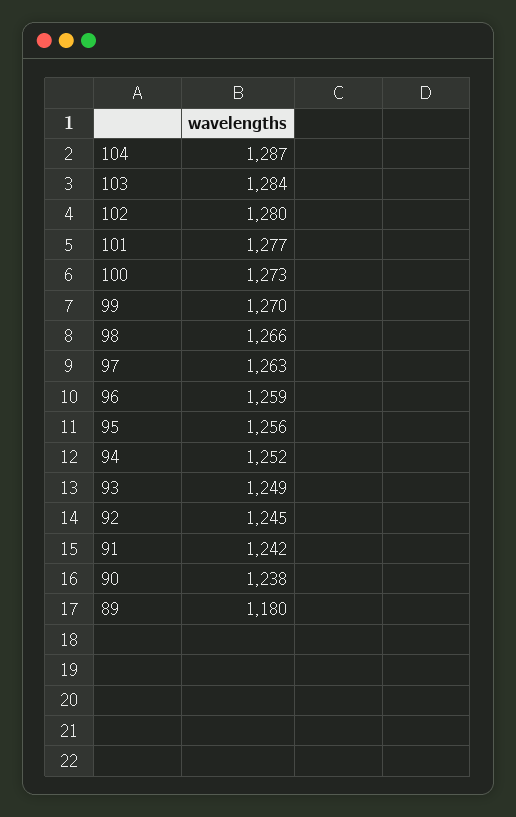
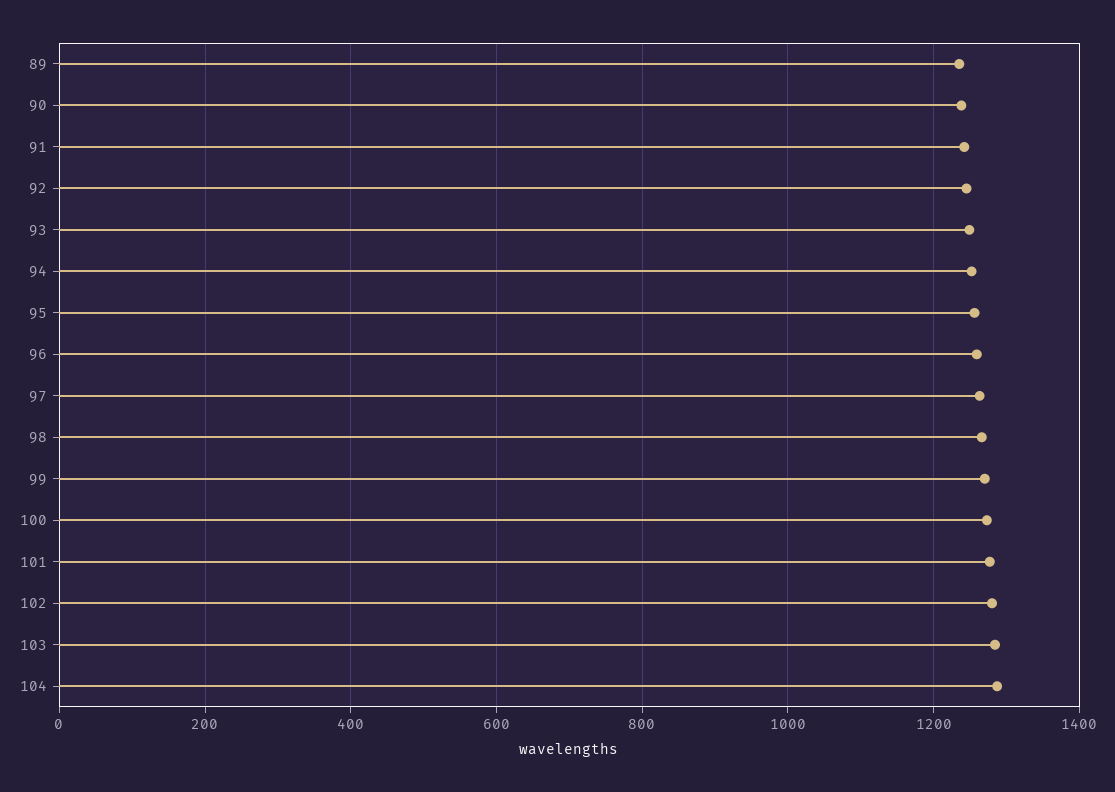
89: 1180 -> 1240

